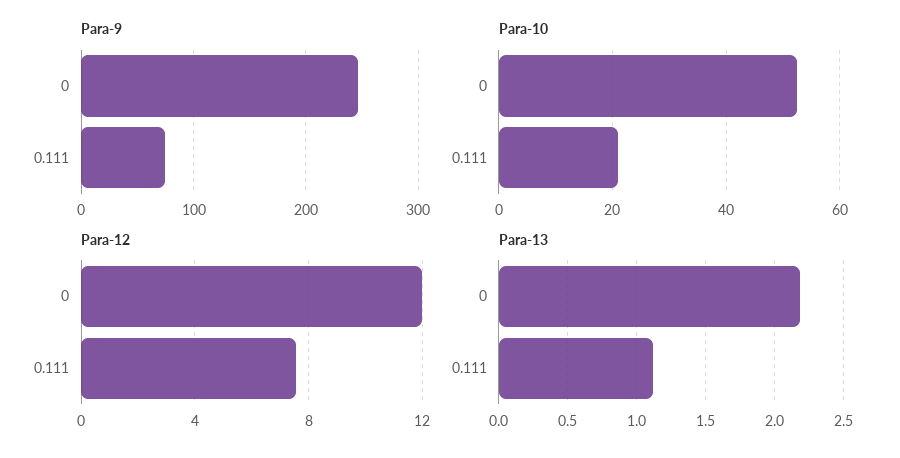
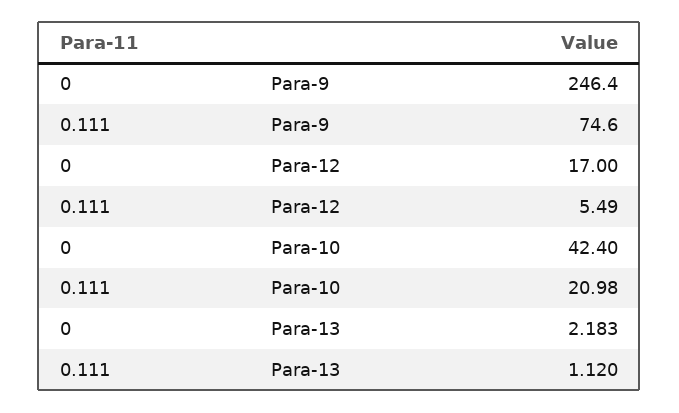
Para-10, 0: 52 -> 42.4
Para-12, 0: 12 -> 17
Para-12, 0.111: 7.5 -> 5.49

